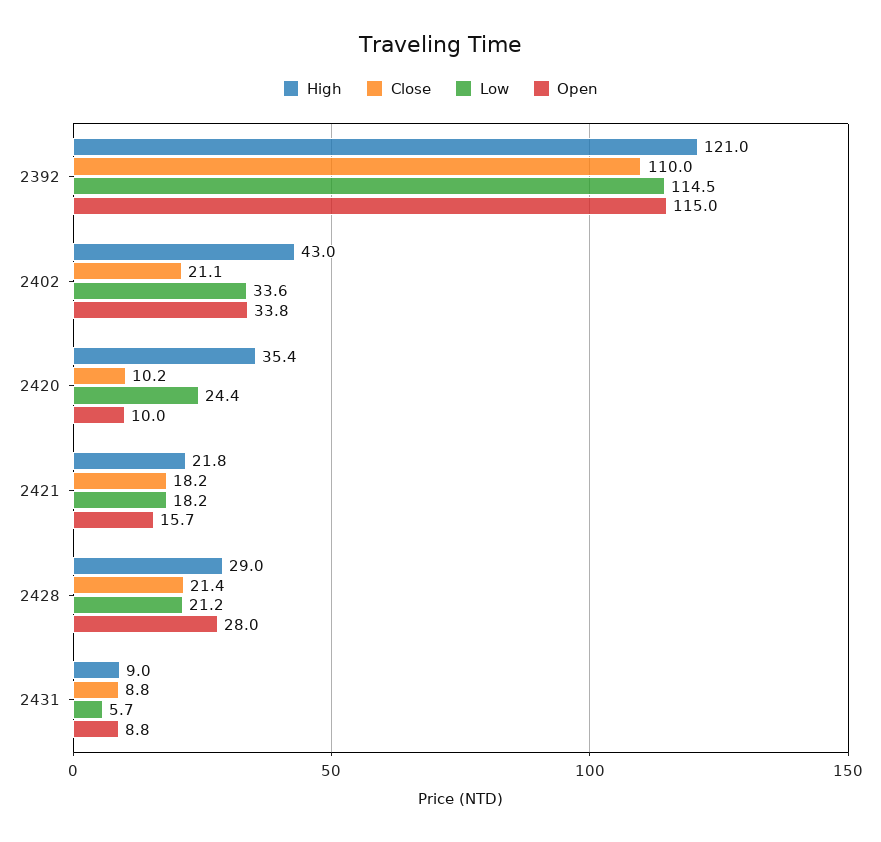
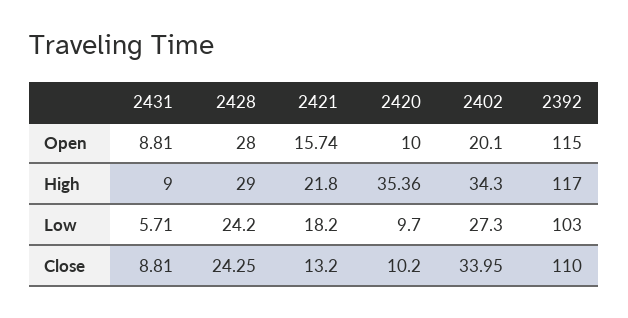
High, 2392: 121 -> 117
Low, 2392: 114.5 -> 103
High, 2402: 43 -> 34.3
Close, 2402: 21.1 -> 33.95
Low, 2402: 33.6 -> 27.3
Open, 2402: 33.8 -> 20.1
Low, 2420: 24.4 -> 9.7
Close, 2421: 18.2 -> 13.2
Close, 2428: 21.4 -> 24.25
Low, 2428: 21.2 -> 24.2

